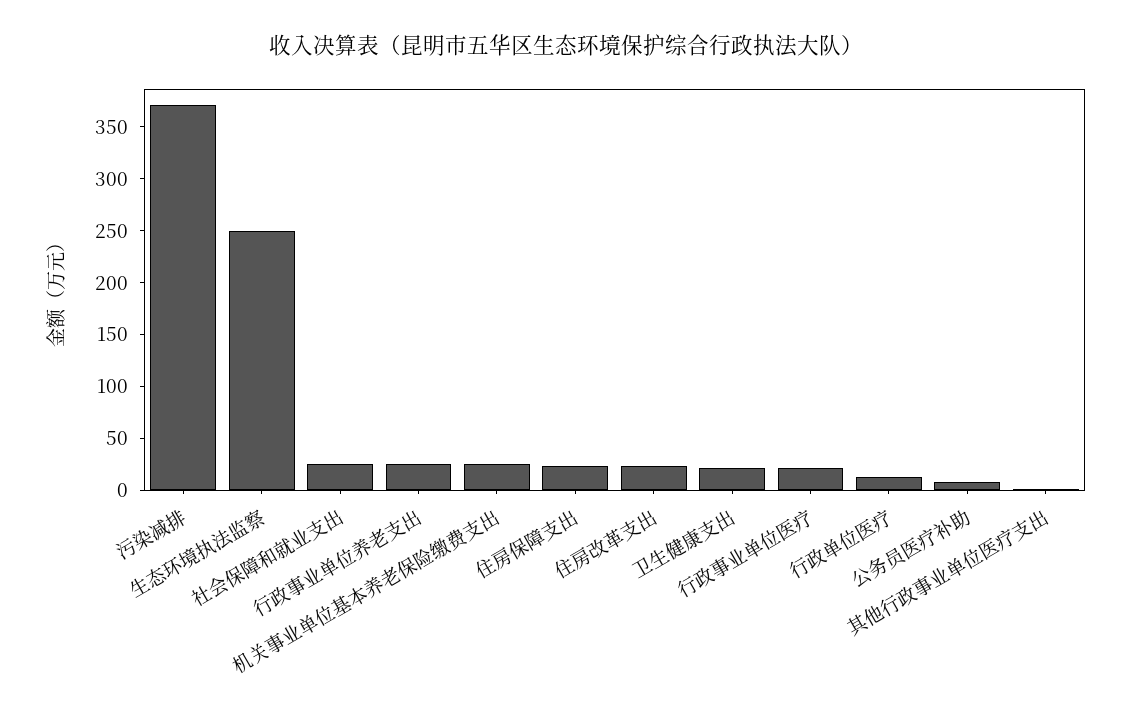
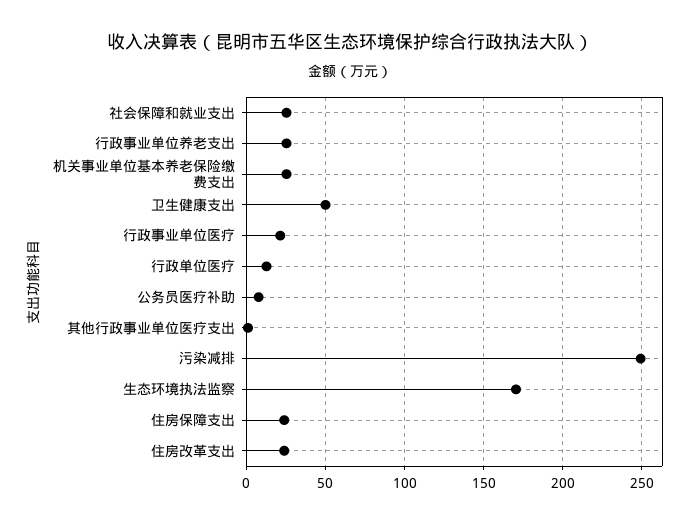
污染减排: 370 -> 250
生态环境执法监察: 250 -> 170
卫生健康支出: 20 -> 50

